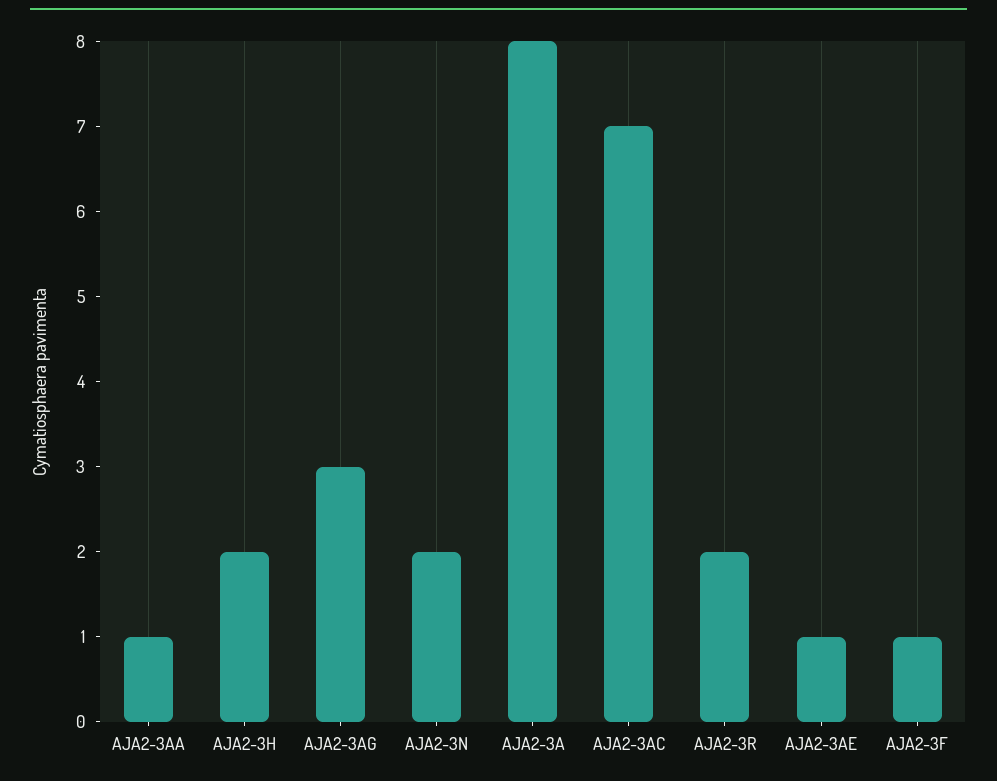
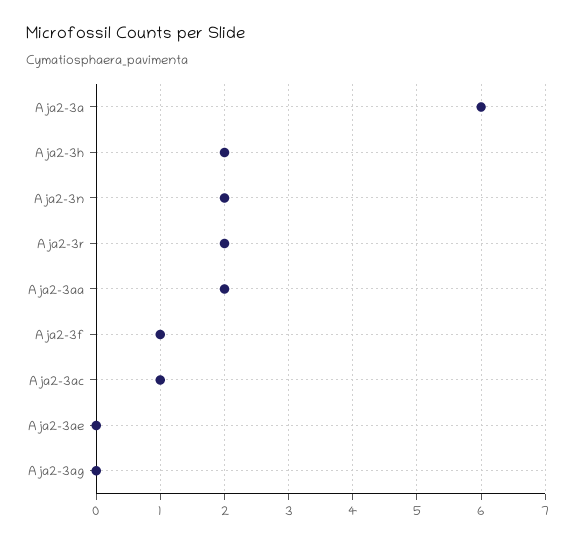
AJA2-3AA: 1 -> 2
AJA2-3AG: 3 -> 0
AJA2-3A: 8 -> 6
AJA2-3AC: 7 -> 1
AJA2-3AE: 1 -> 0

